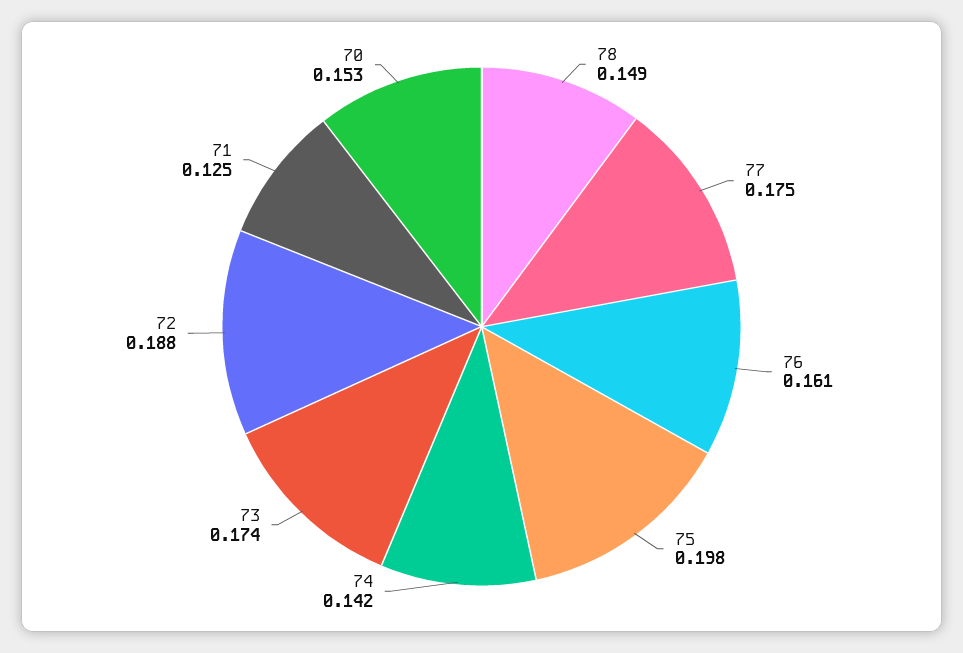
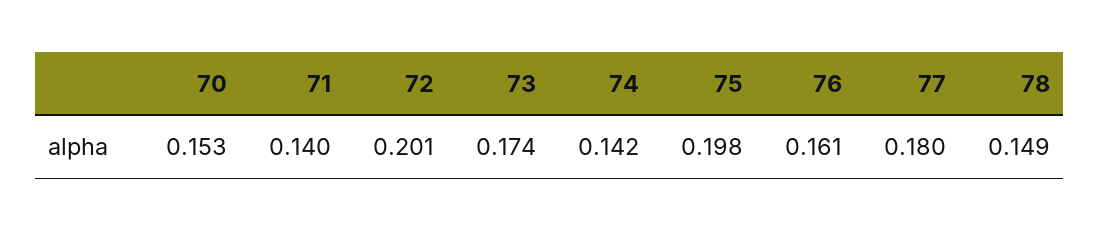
77: 0.175 -> 0.18
72: 0.188 -> 0.201
71: 0.125 -> 0.14

